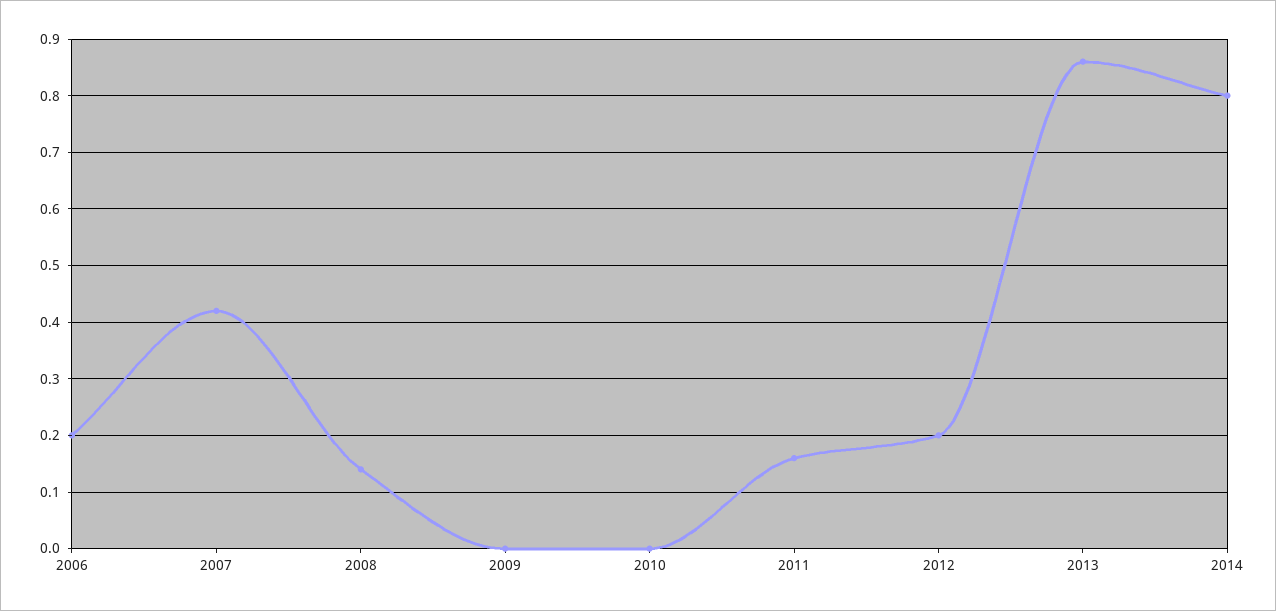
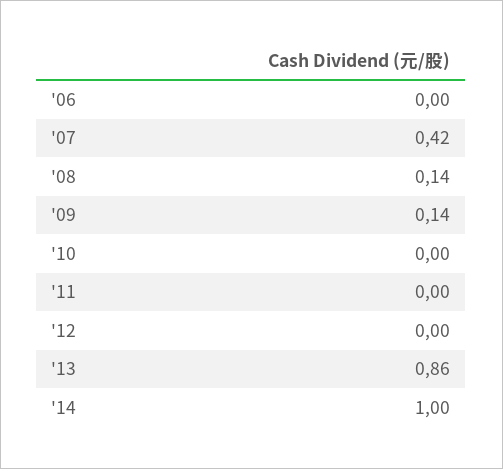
2006: 0.2 -> 0
2009: 0 -> 0.14
2011: 0.15 -> 0
2012: 0.2 -> 0
2014: 0.8 -> 1

